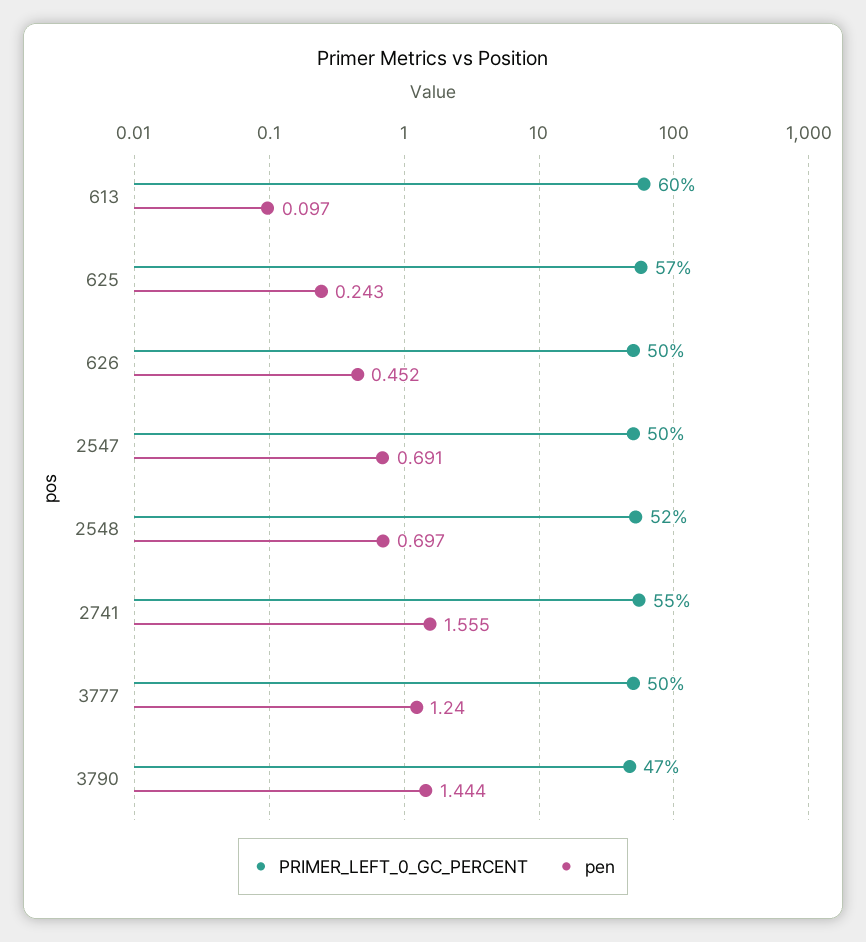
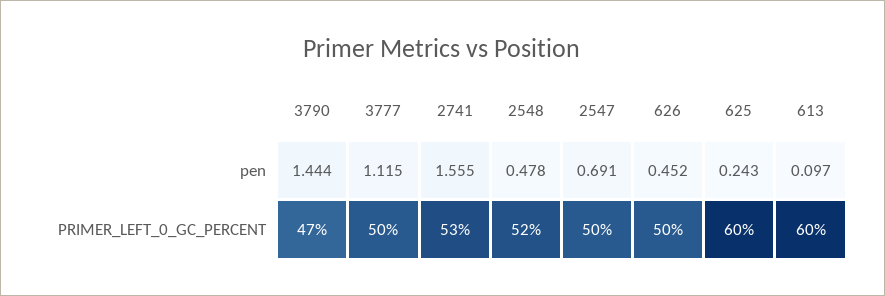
PRIMER_LEFT_0_GC_PERCENT, 625: 57 -> 60
pen, 2548: 0.697 -> 0.478
PRIMER_LEFT_0_GC_PERCENT, 2741: 55 -> 53
pen, 3777: 1.24 -> 1.115

